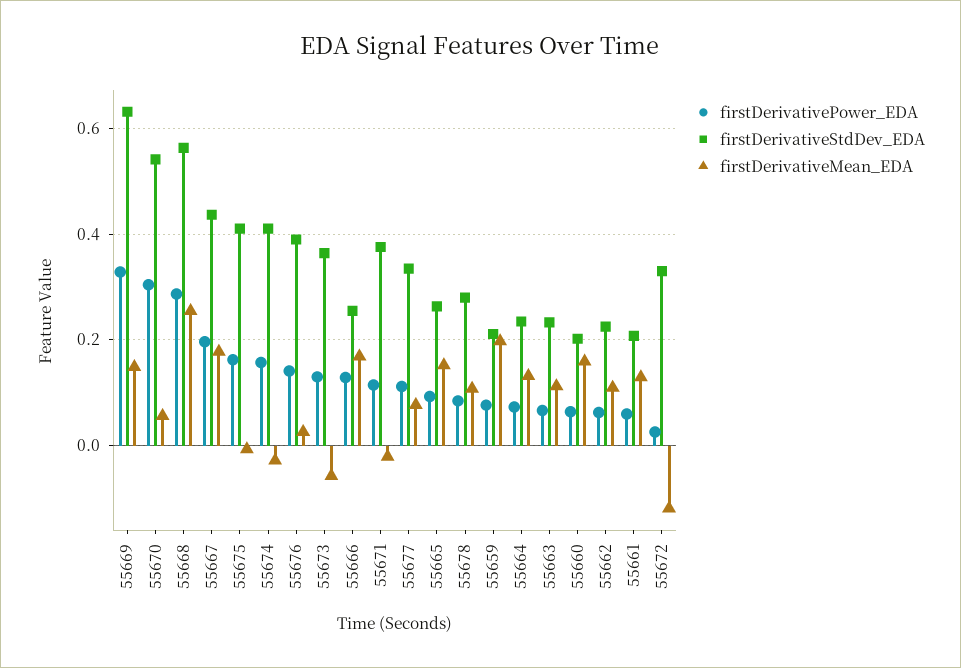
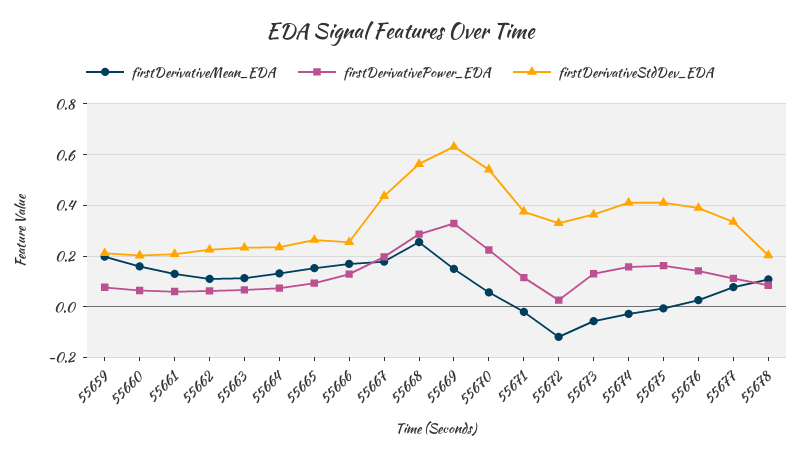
firstDerivativePower_EDA, 55670: 0.3 -> 0.225
firstDerivativeStdDev_EDA, 55678: 0.28 -> 0.2

